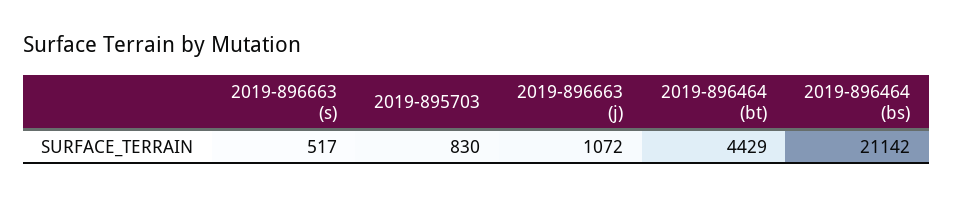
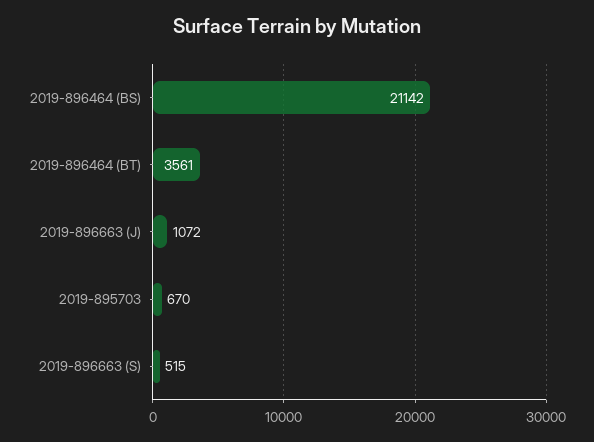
2019-896663 (s): 517 -> 515
2019-895703: 830 -> 670
2019-896464 (bt): 4429 -> 3561

